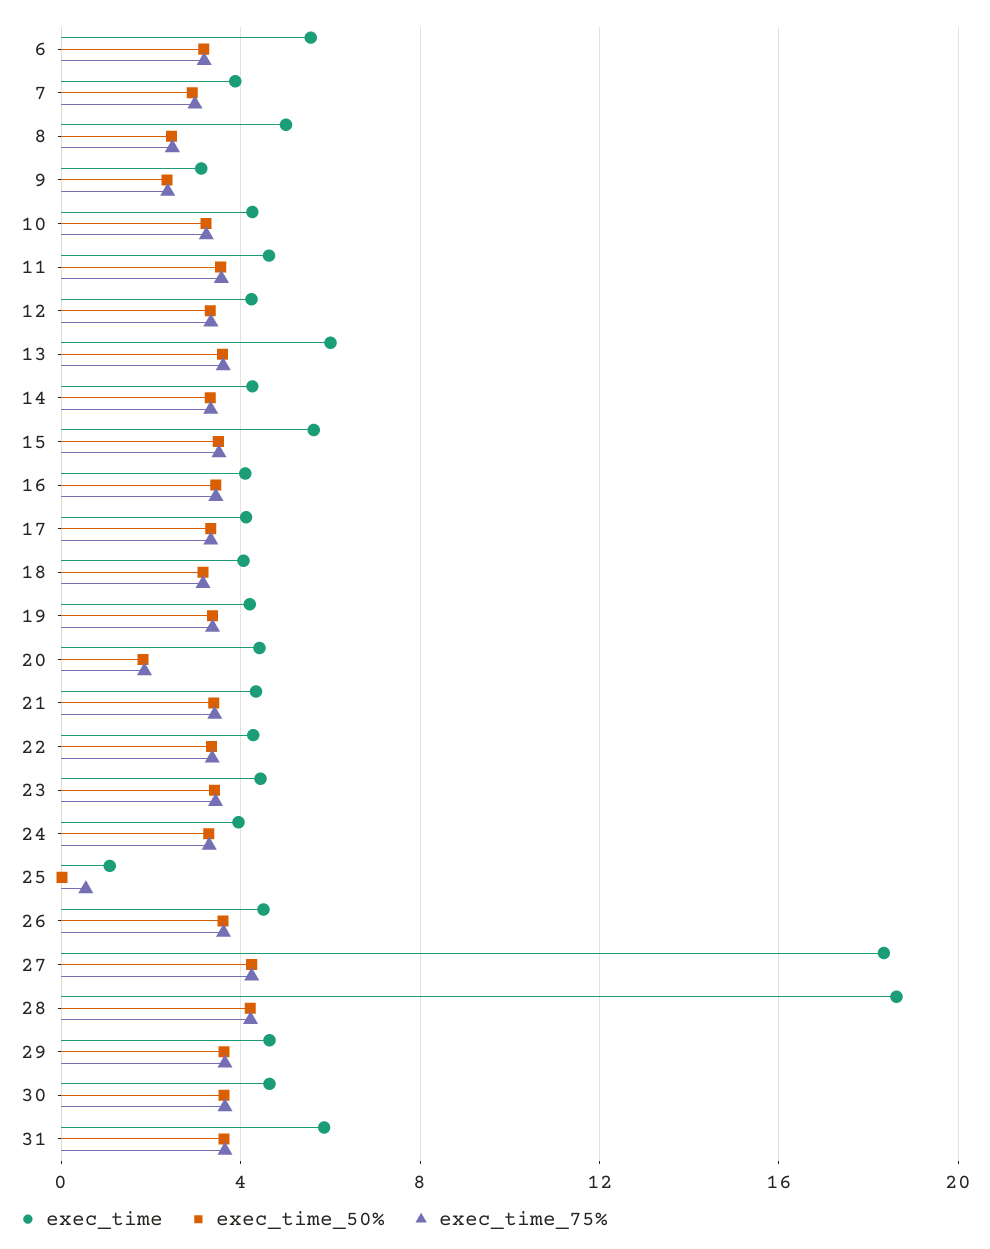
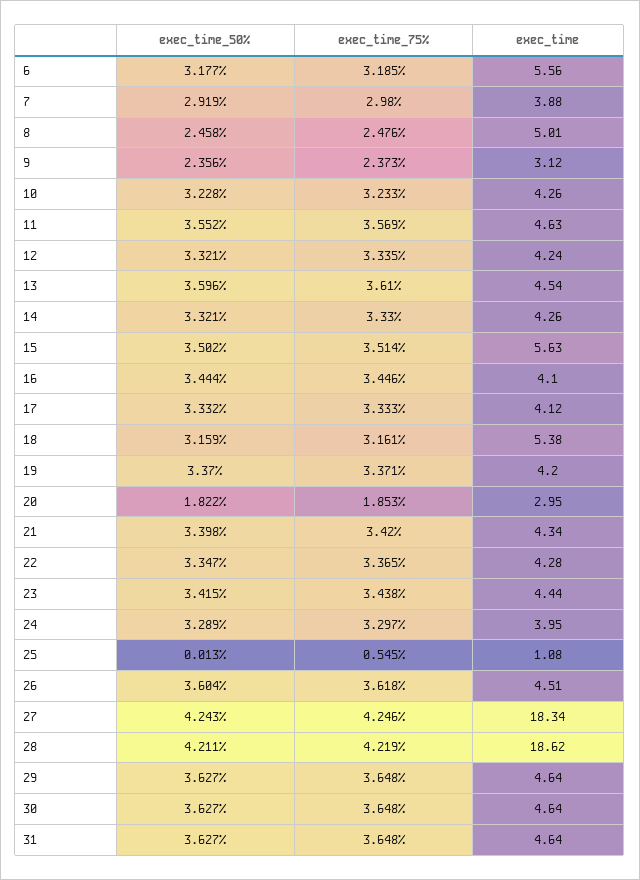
exec_time, 13: 6 -> 4.54
exec_time, 18: 4 -> 5.38
exec_time, 20: 4.5 -> 2.95
exec_time, 31: 6 -> 4.64

